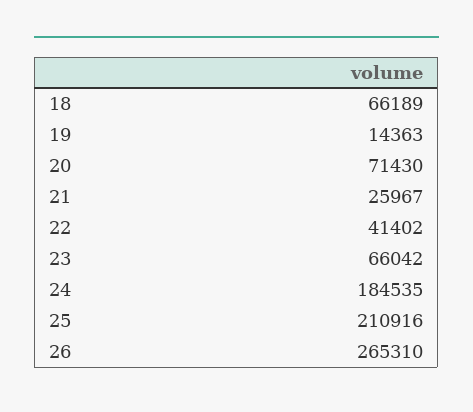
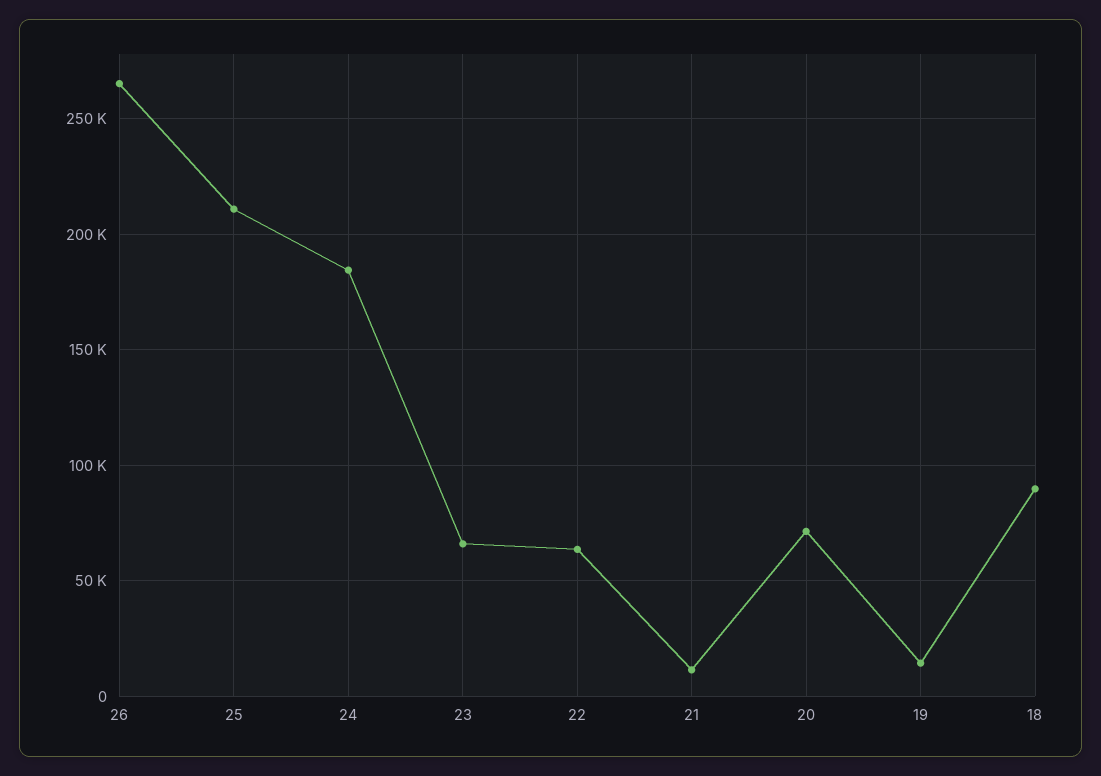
18: 66189 -> 90000
21: 25967 -> 10000
22: 41402 -> 65000

